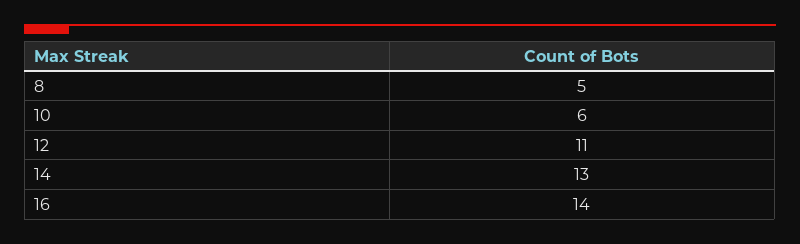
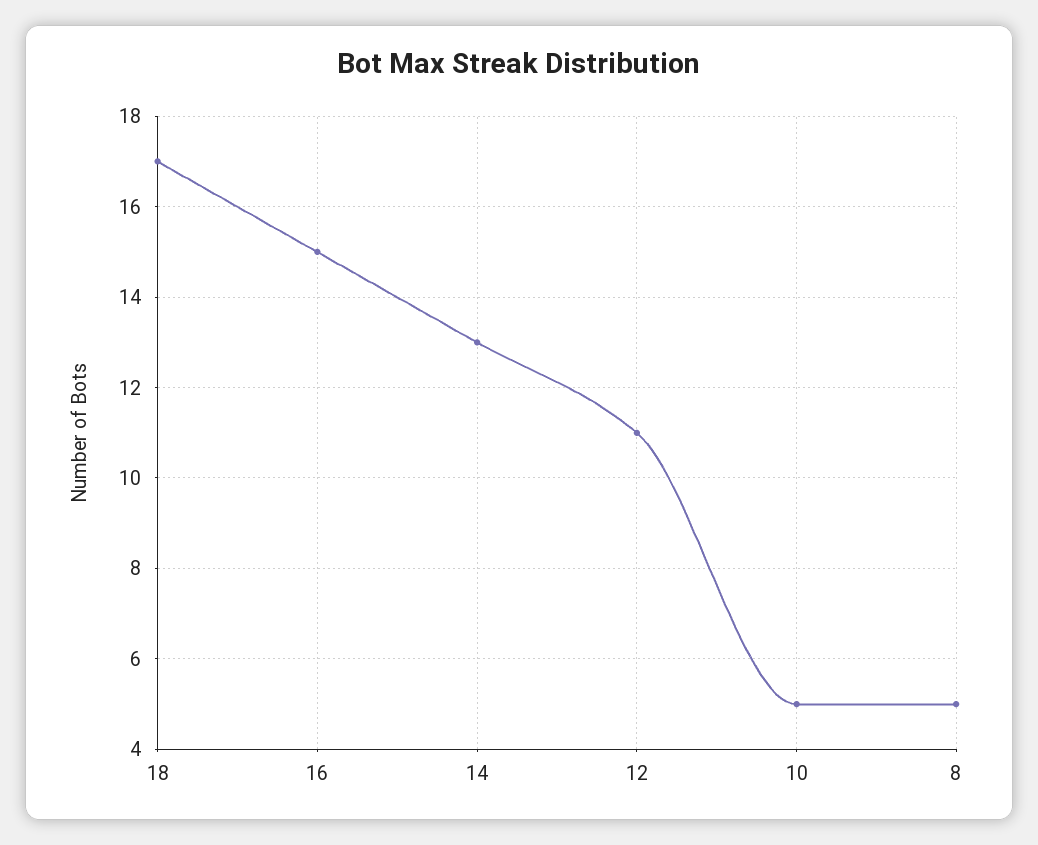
10: 6 -> 5
16: 14 -> 15
18: none -> 17

